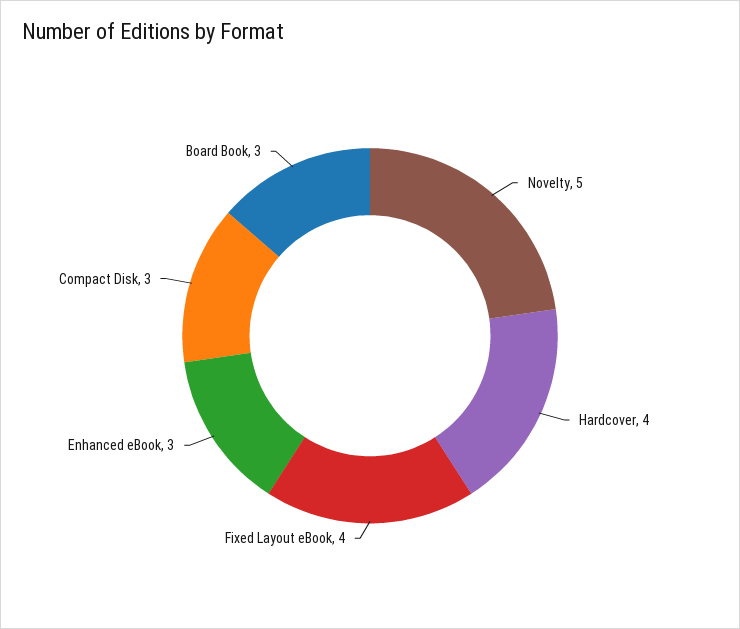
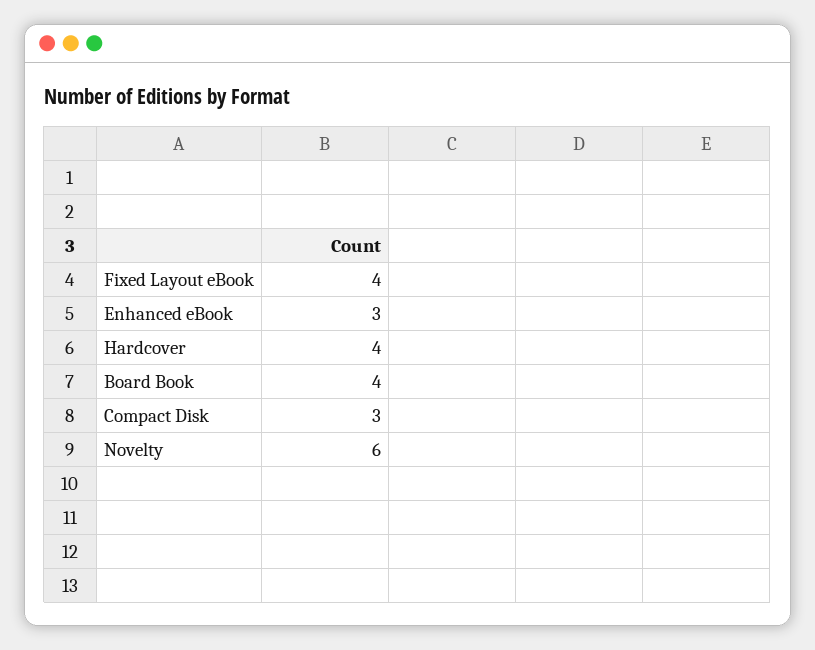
Novelty: 5 -> 6
Board Book: 3 -> 4

